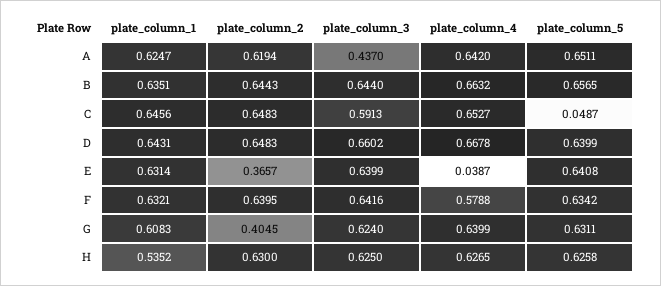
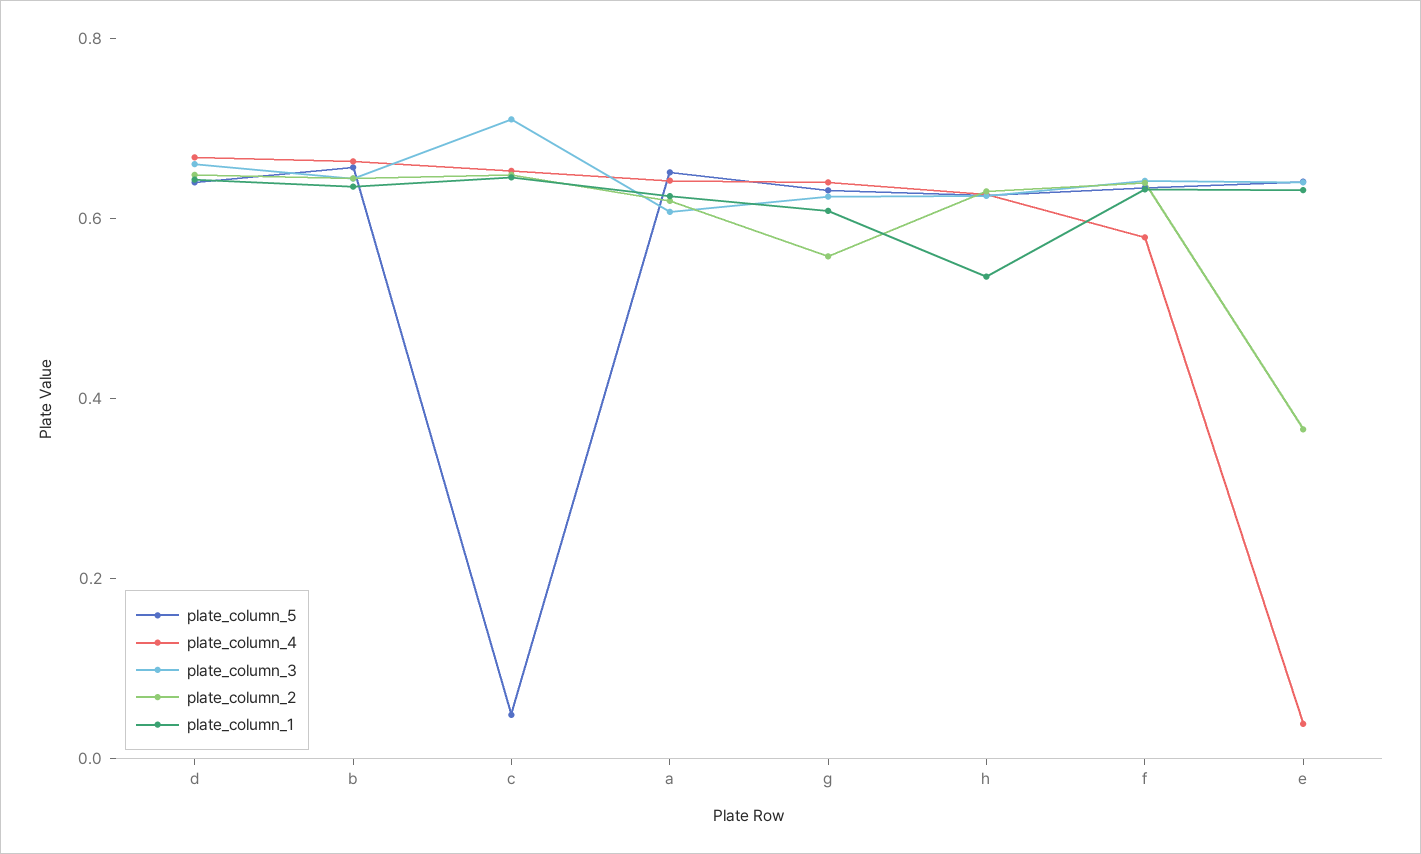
plate_column_3, A: 0.437 -> 0.6
plate_column_3, C: 0.5913 -> 0.7
plate_column_2, G: 0.4045 -> 0.55

